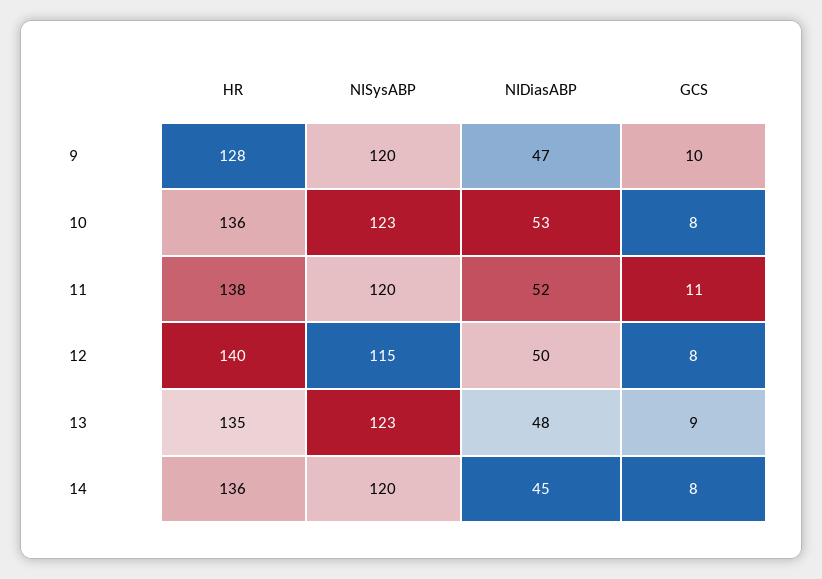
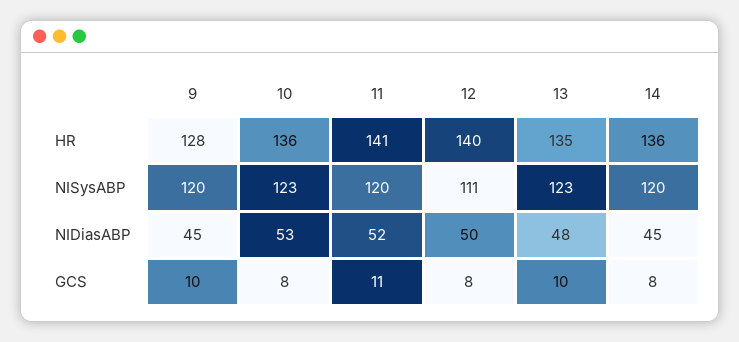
NIDiasABP, 9: 47 -> 45
HR, 11: 138 -> 141
NISysABP, 12: 115 -> 111
GCS, 13: 9 -> 10

